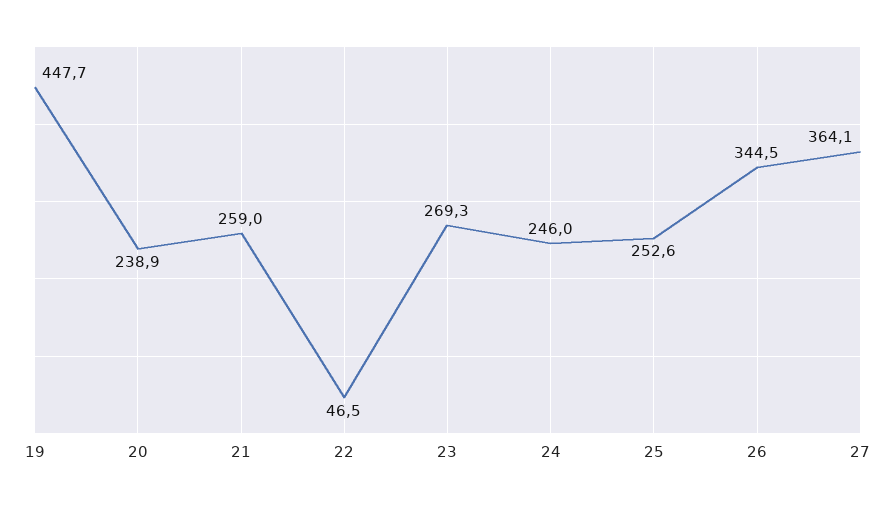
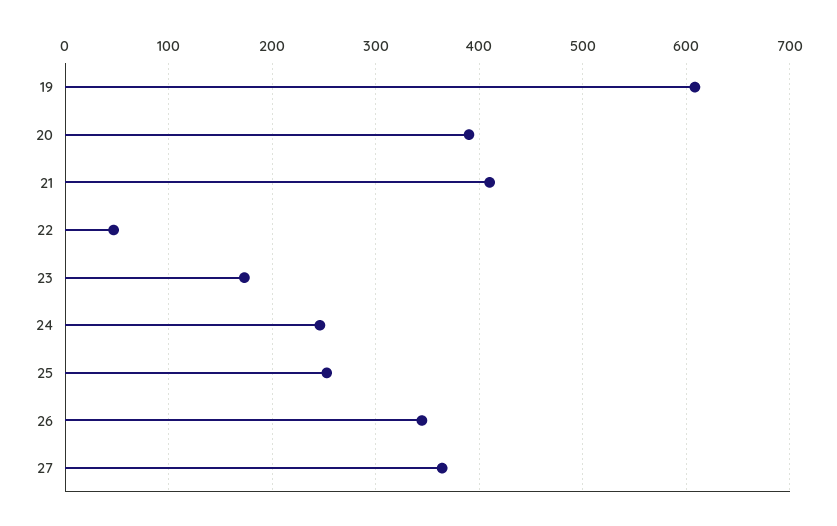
19: 447.7 -> 610
20: 238.9 -> 390
21: 259 -> 410
23: 269.3 -> 170

